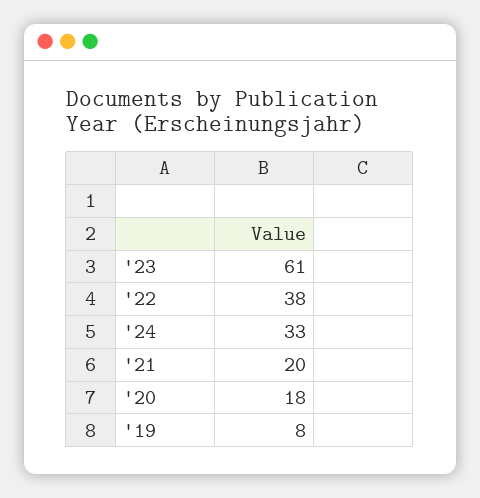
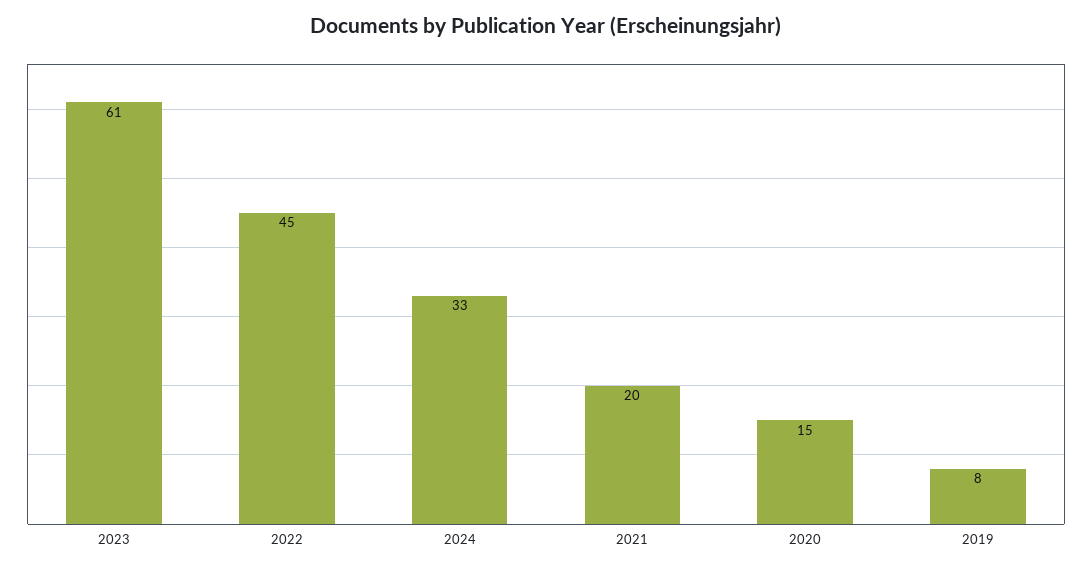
'22: 38 -> 45
'20: 18 -> 15

